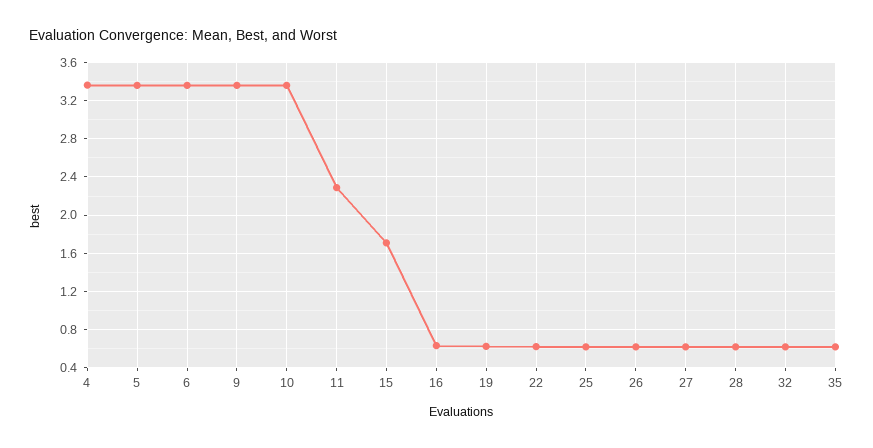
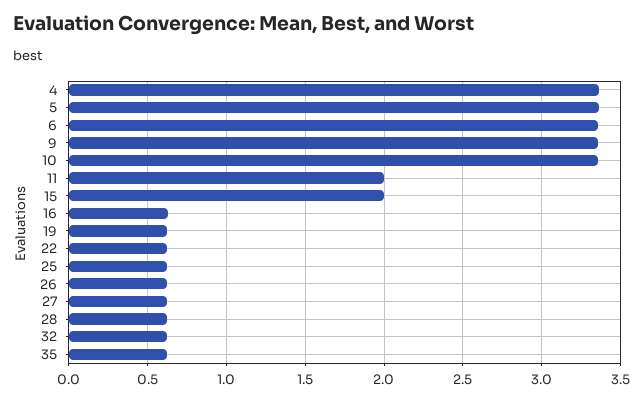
11: 2.3 -> 2
15: 1.7 -> 2

